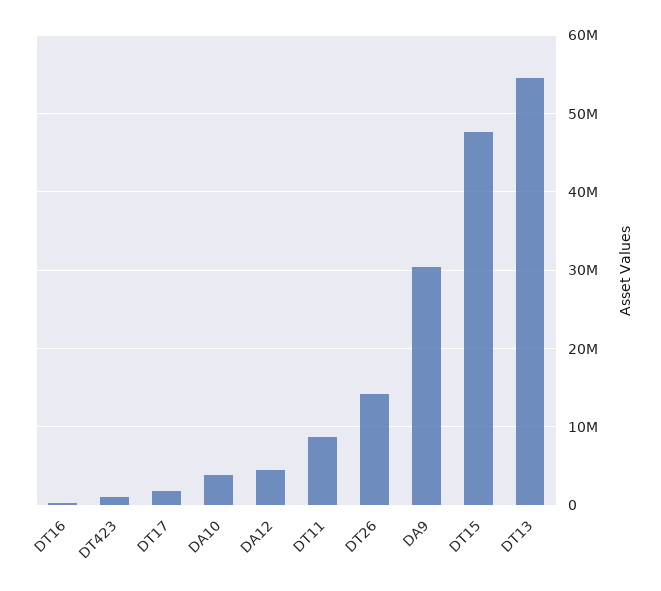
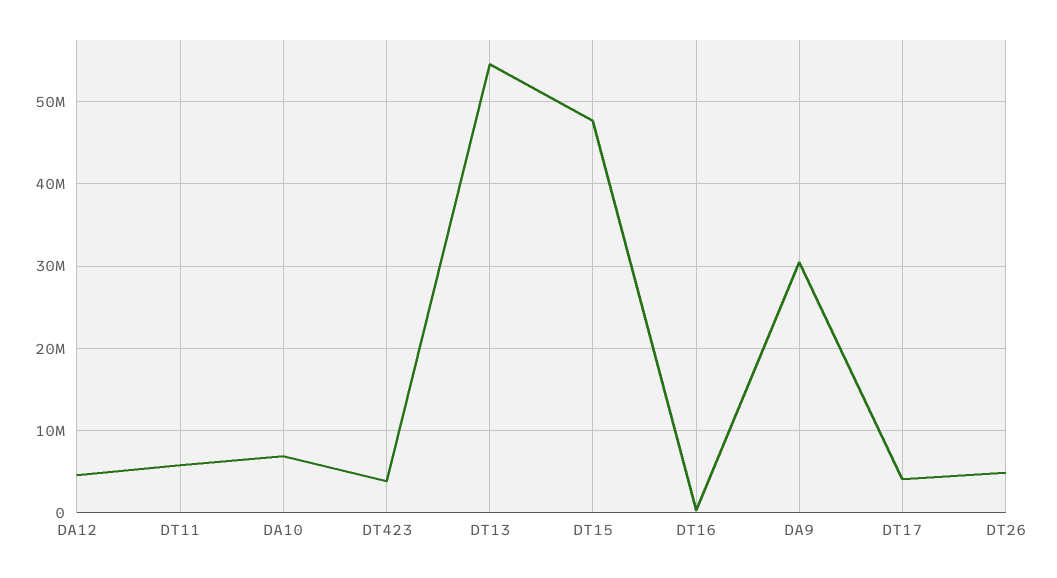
DT423: 1000000 -> 4000000
DT17: 2000000 -> 4000000
DA10: 4000000 -> 7000000
DT11: 9000000 -> 6000000
DT26: 14000000 -> 5000000

